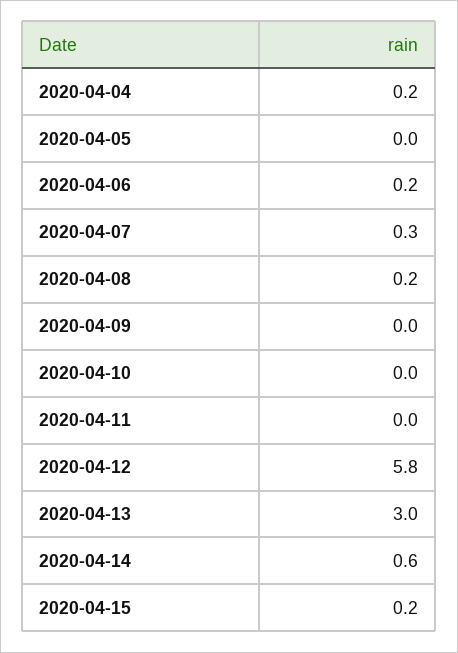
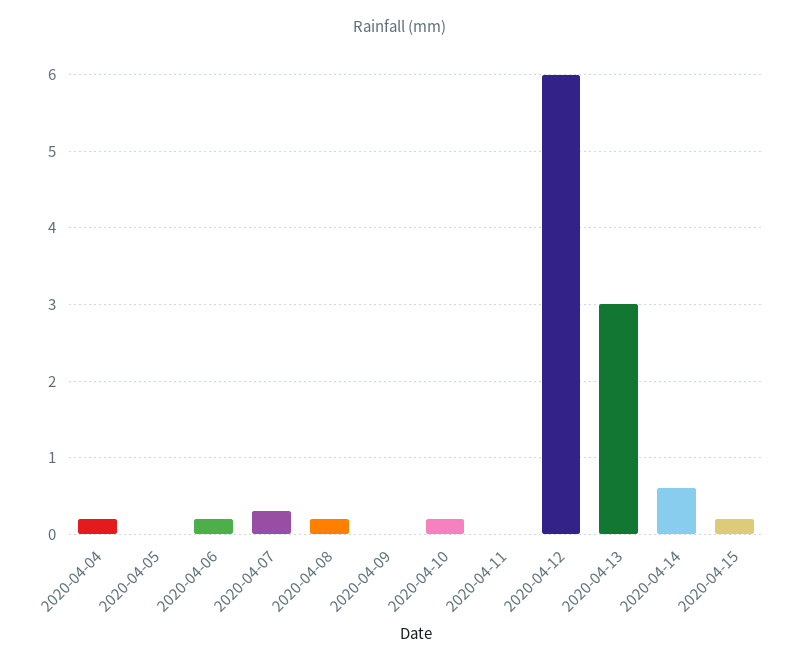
2020-04-10: 0 -> 0.2
2020-04-12: 5.8 -> 6

